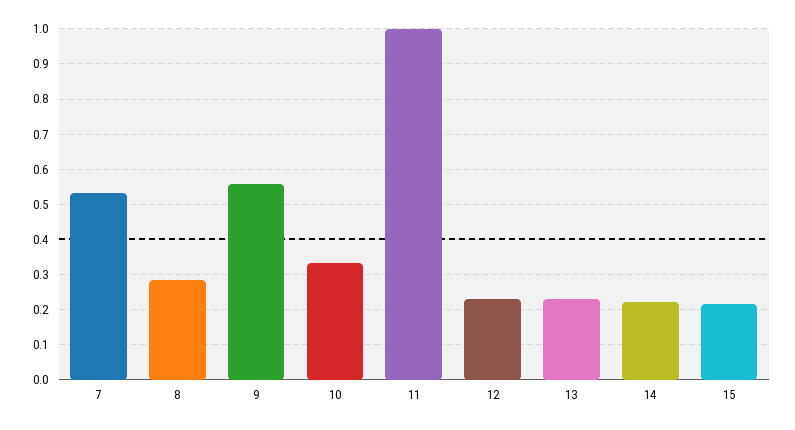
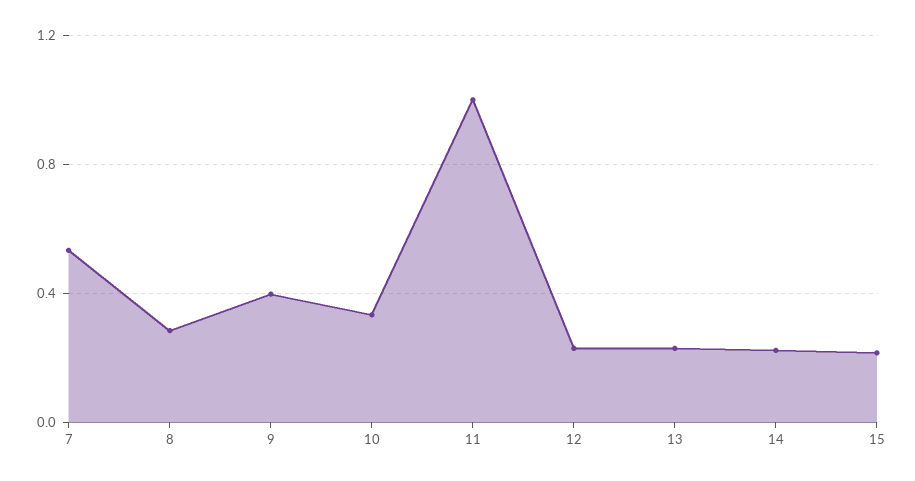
9: 0.56 -> 0.4

